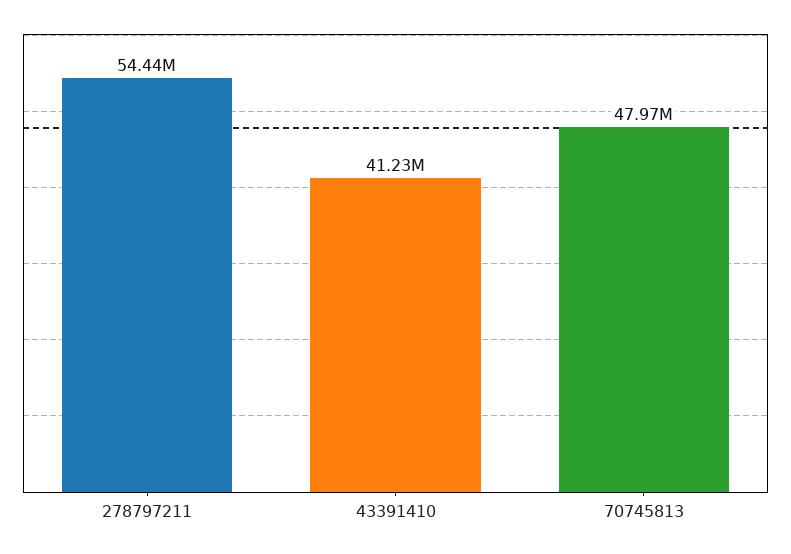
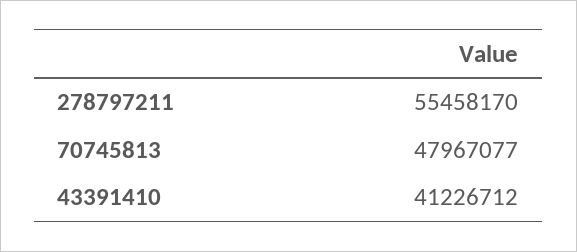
278797211: 54440000 -> 55458170

